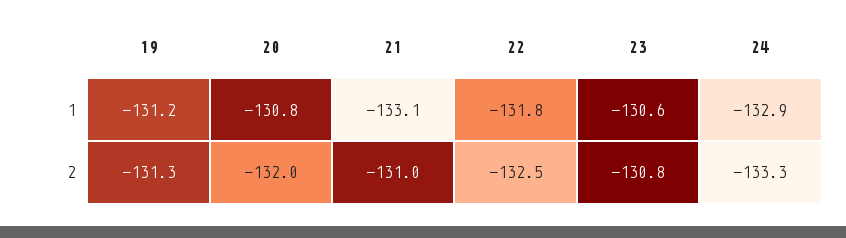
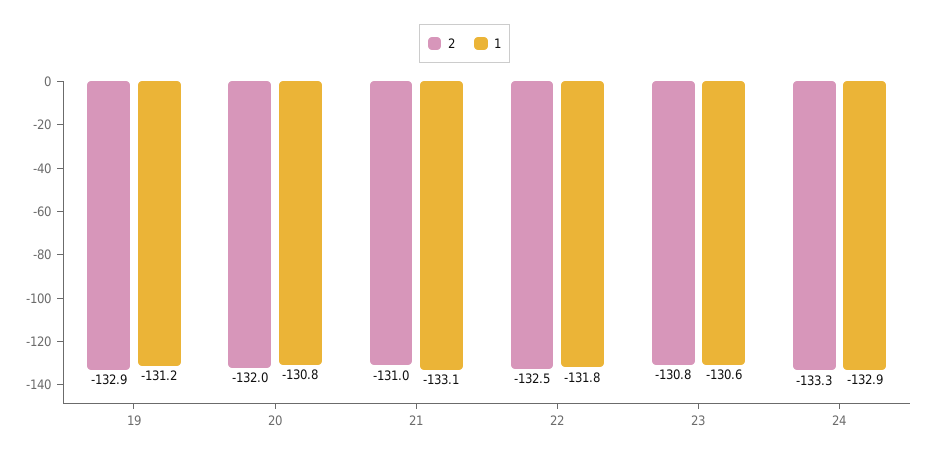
2, 19: -131.3 -> -132.9

